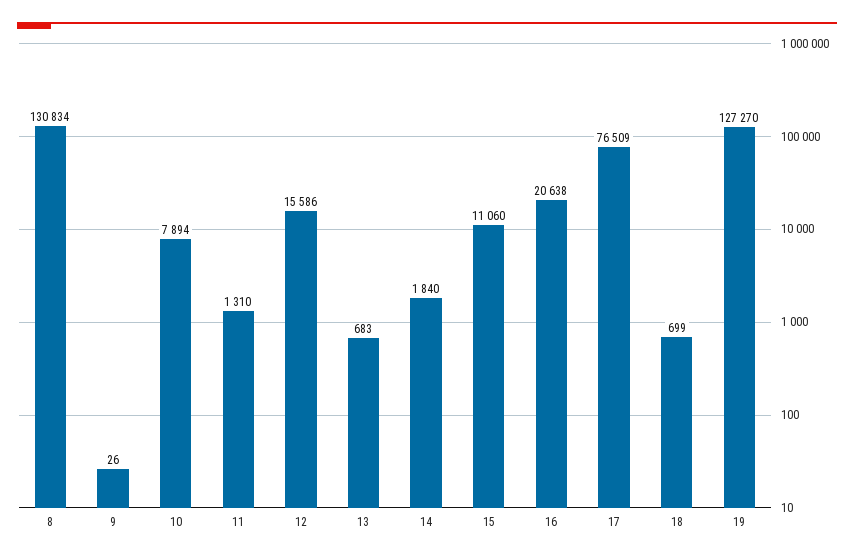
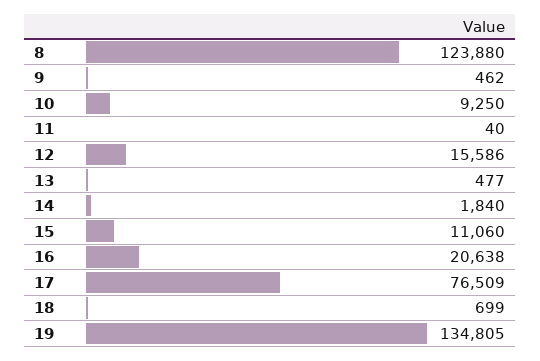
8: 130834 -> 123880
9: 26 -> 462
10: 7894 -> 9250
11: 1310 -> 40
13: 683 -> 477
19: 127270 -> 134805

